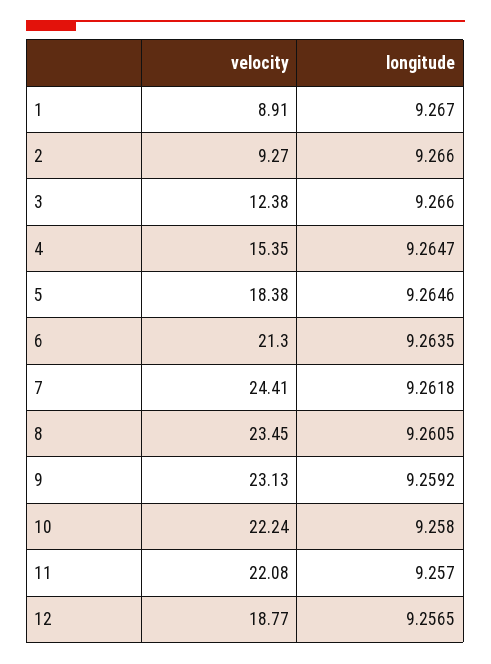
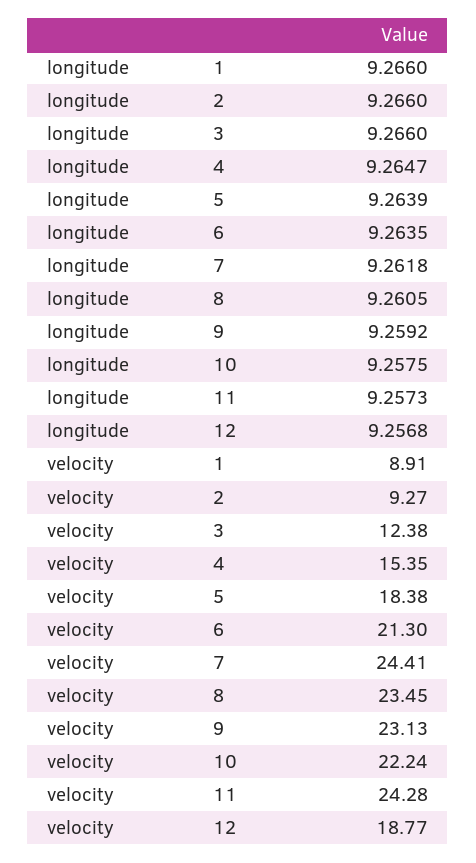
longitude, 1: 9.267 -> 9.266
longitude, 5: 9.2646 -> 9.2639
longitude, 10: 9.258 -> 9.2575
velocity, 11: 22.08 -> 24.28
longitude, 11: 9.257 -> 9.2573
longitude, 12: 9.2565 -> 9.2568

